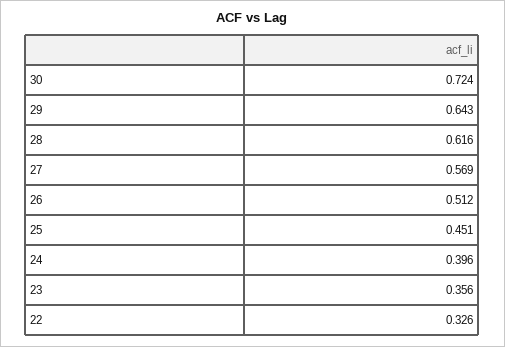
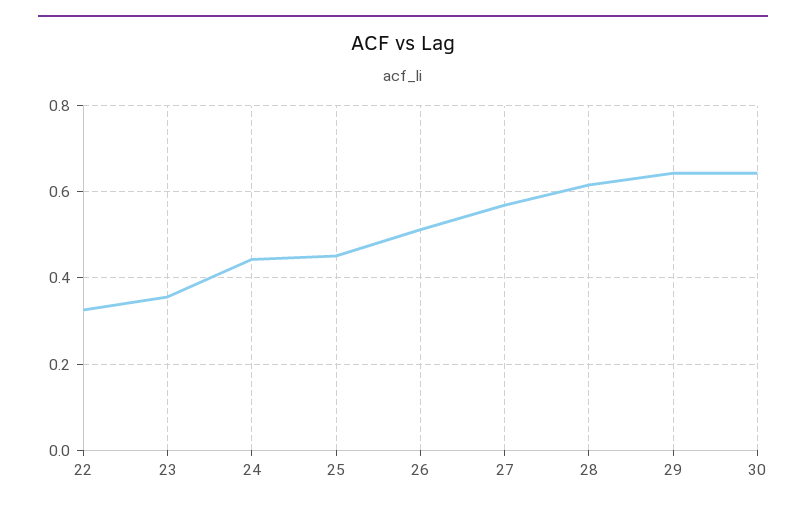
30: 0.724 -> 0.64
24: 0.396 -> 0.44

